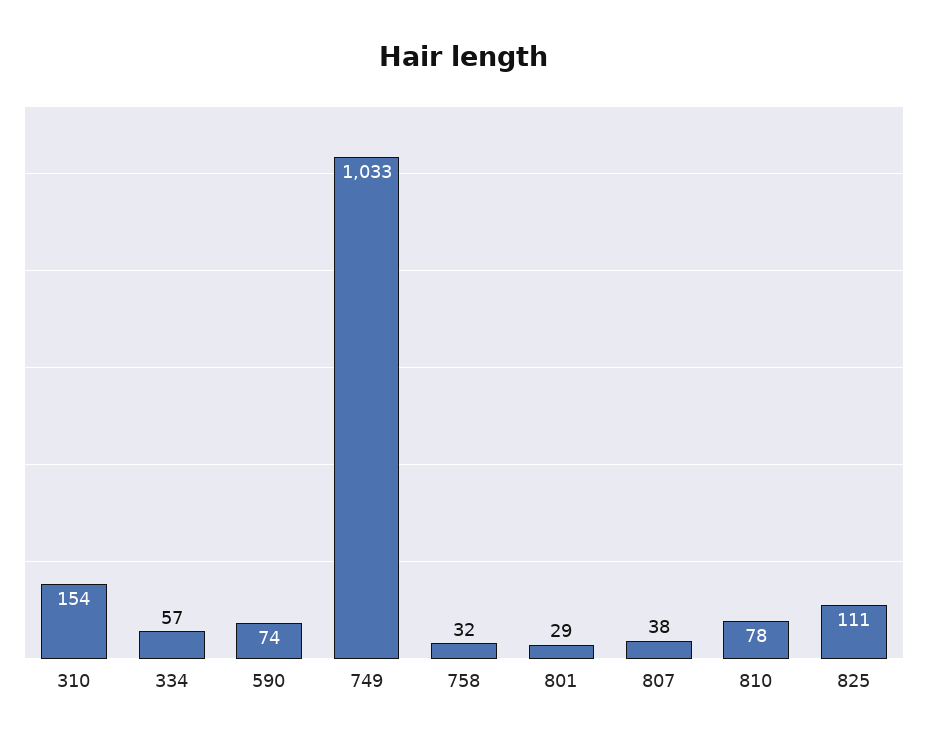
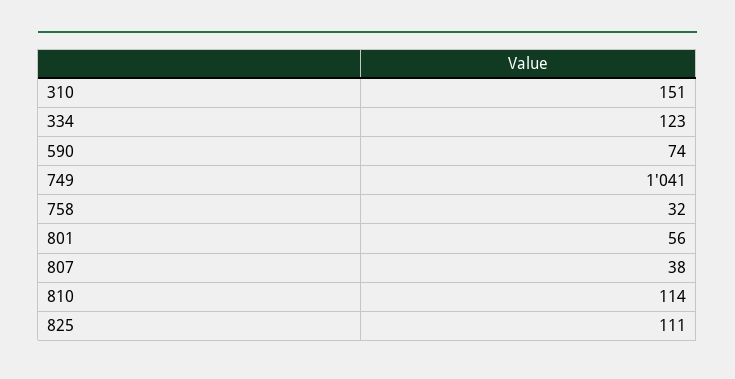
310: 154 -> 151
334: 57 -> 123
749: 1033 -> 1041
801: 29 -> 56
810: 78 -> 114

